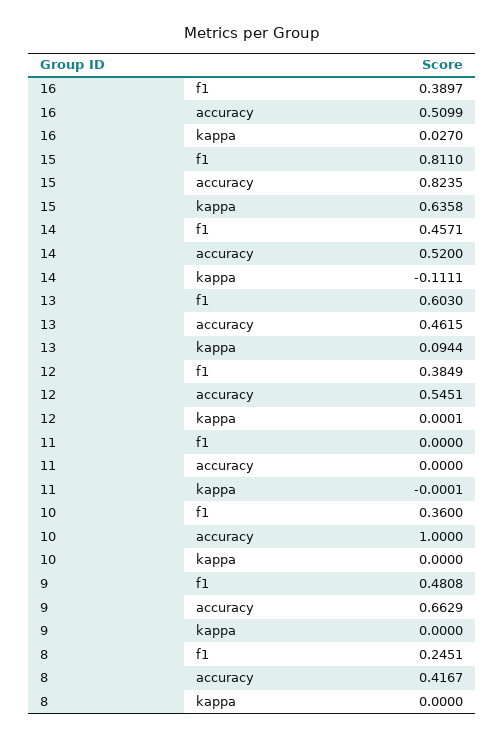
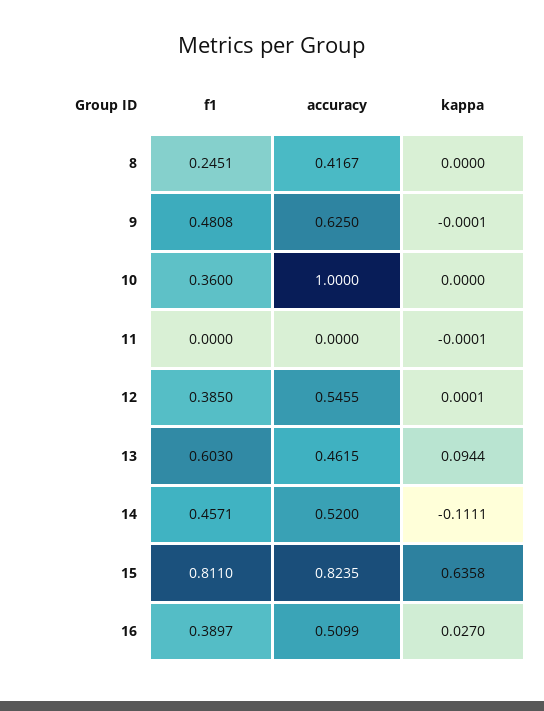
12, f1: 0.3849 -> 0.385
12, accuracy: 0.5451 -> 0.5455
9, accuracy: 0.6629 -> 0.625
9, kappa: 0 -> -0.0001

